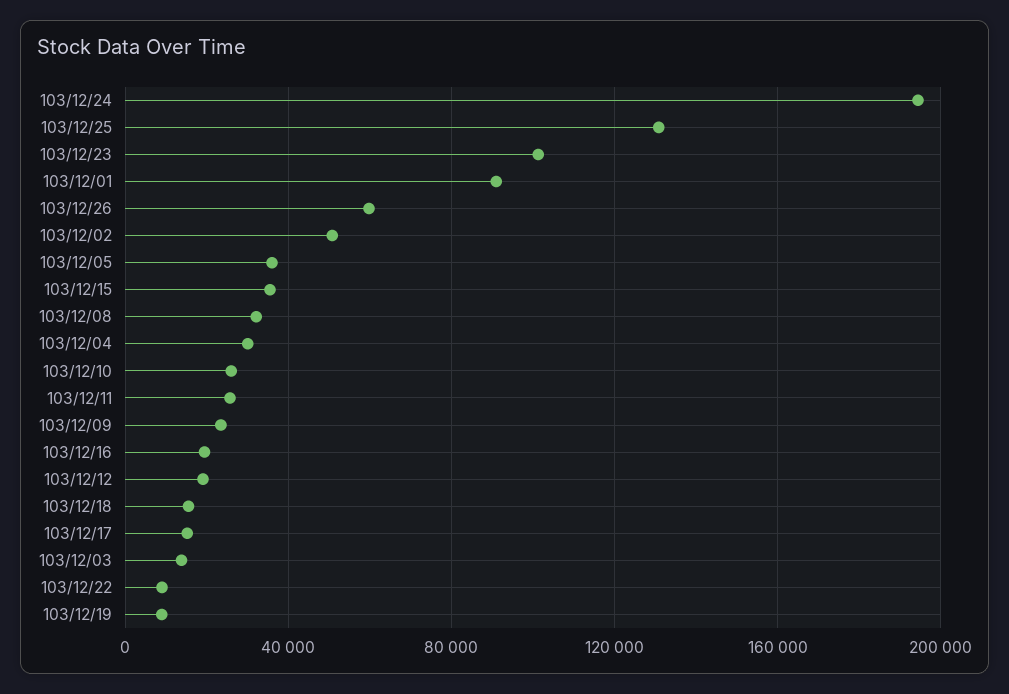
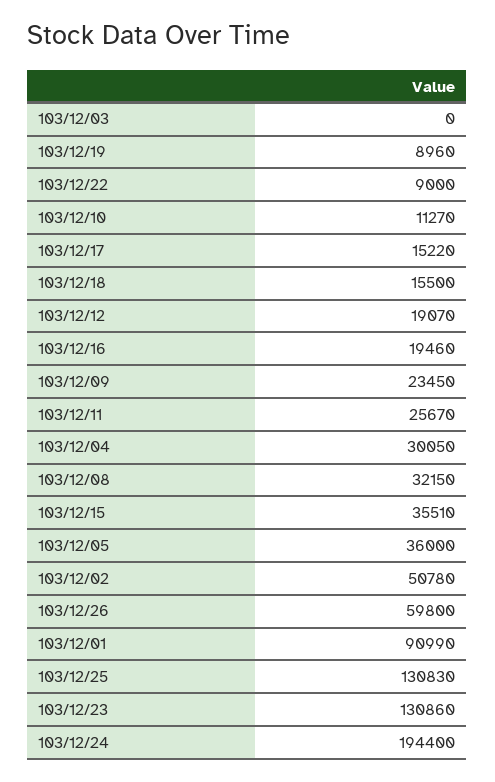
103/12/23: 100000 -> 130860
103/12/10: 25000 -> 11270
103/12/03: 15000 -> 0

